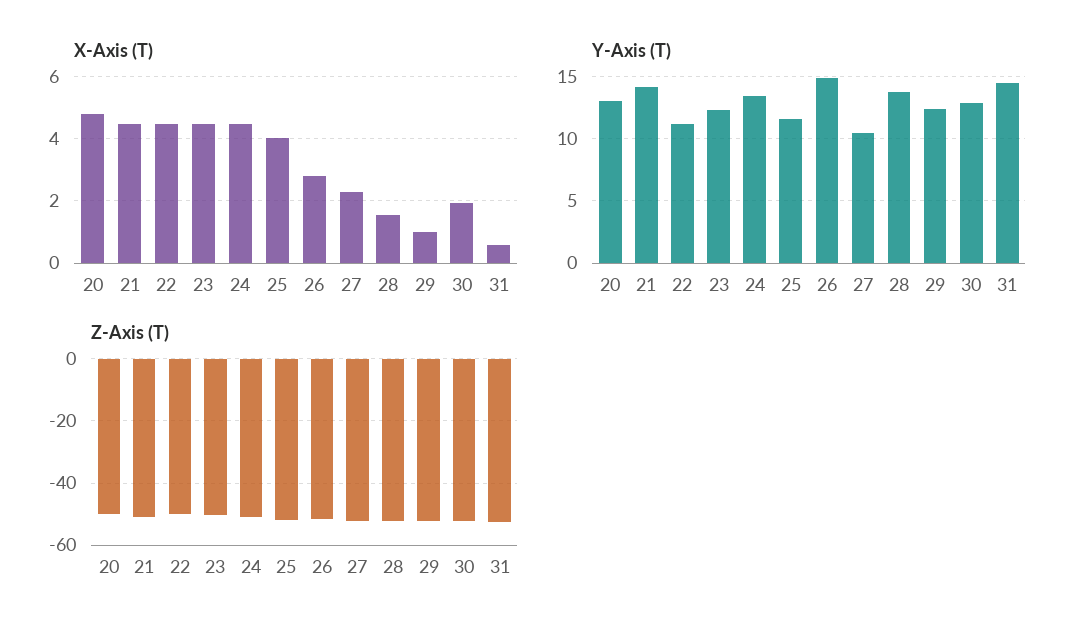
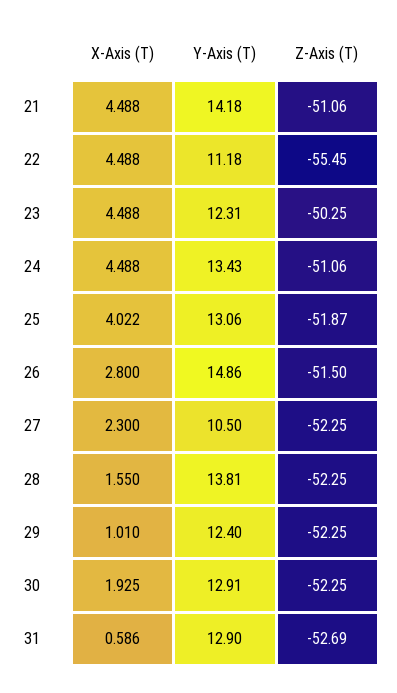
X-Axis (T), 20: 4.8 -> none
Y-Axis (T), 20: 13 -> none
Y-Axis (T), 25: 11.5 -> 13.06
Y-Axis (T), 31: 14.5 -> 12.9
Z-Axis (T), 20: -50 -> none
Z-Axis (T), 22: -50 -> -55.45

